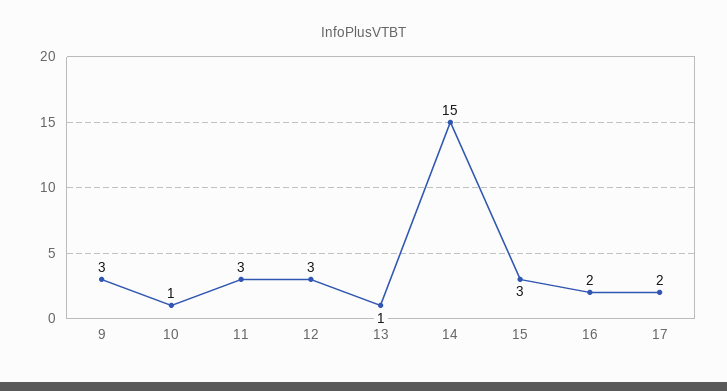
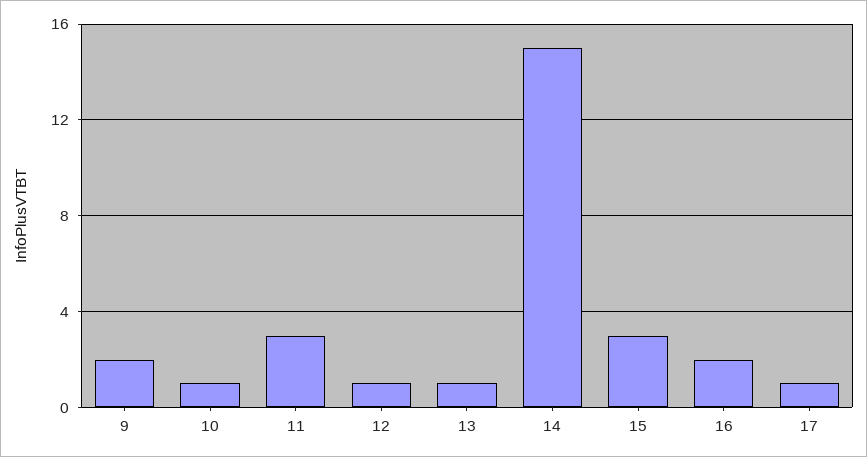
9: 3 -> 2
12: 3 -> 1
17: 2 -> 1

